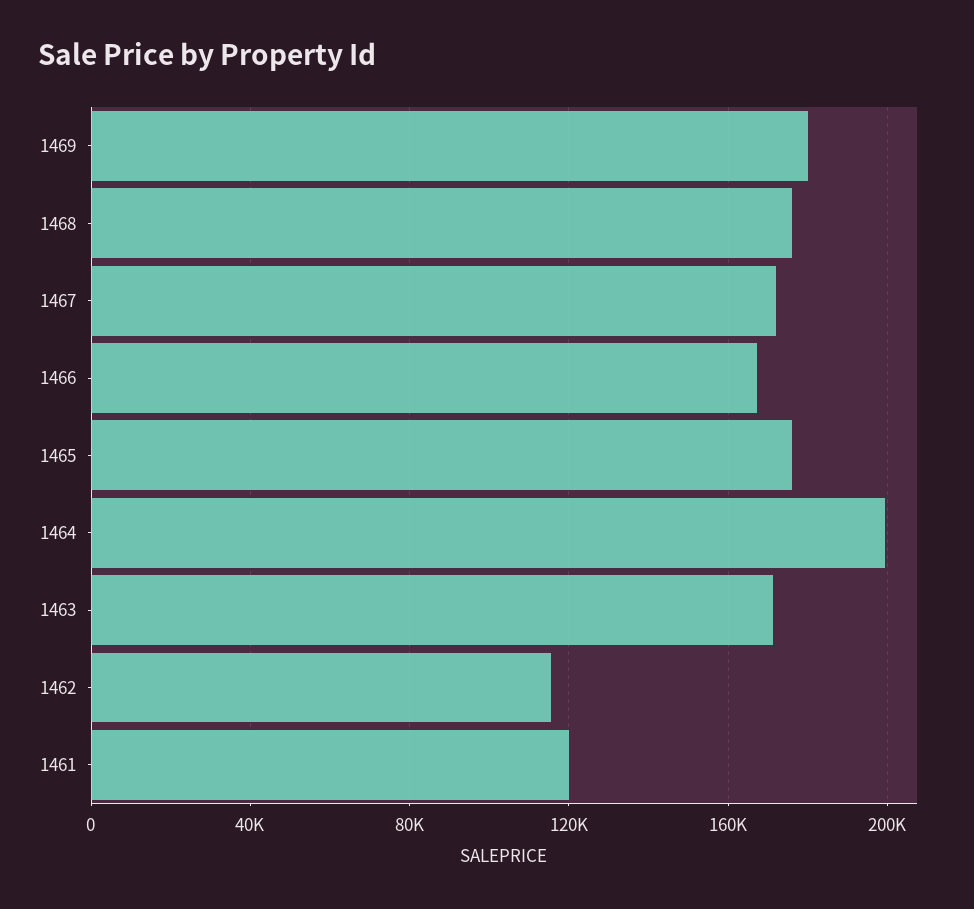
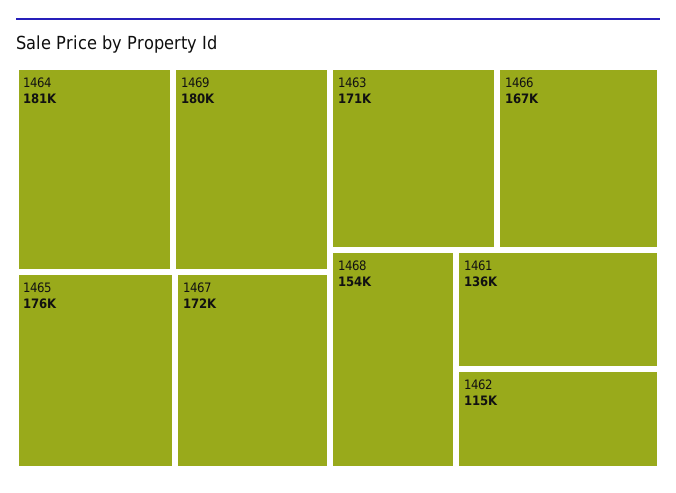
1468: 175000 -> 154000
1464: 200000 -> 181000
1461: 120000 -> 136000

